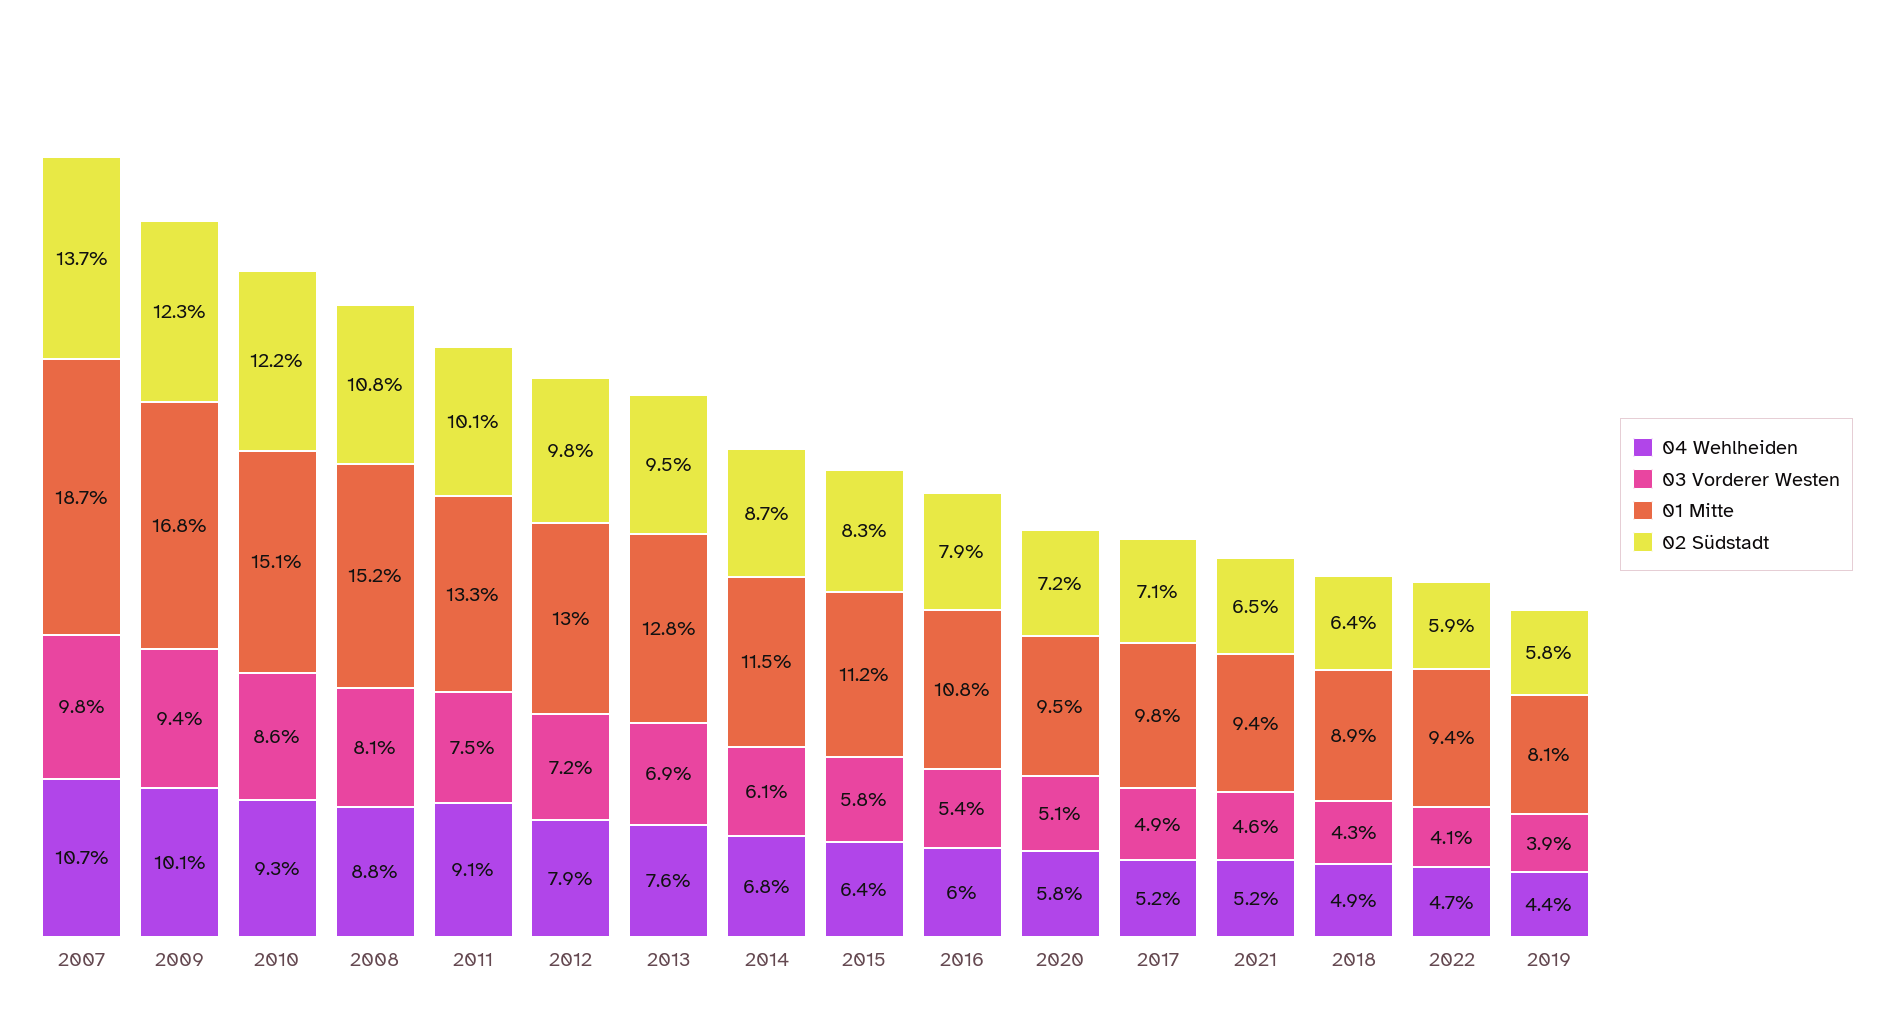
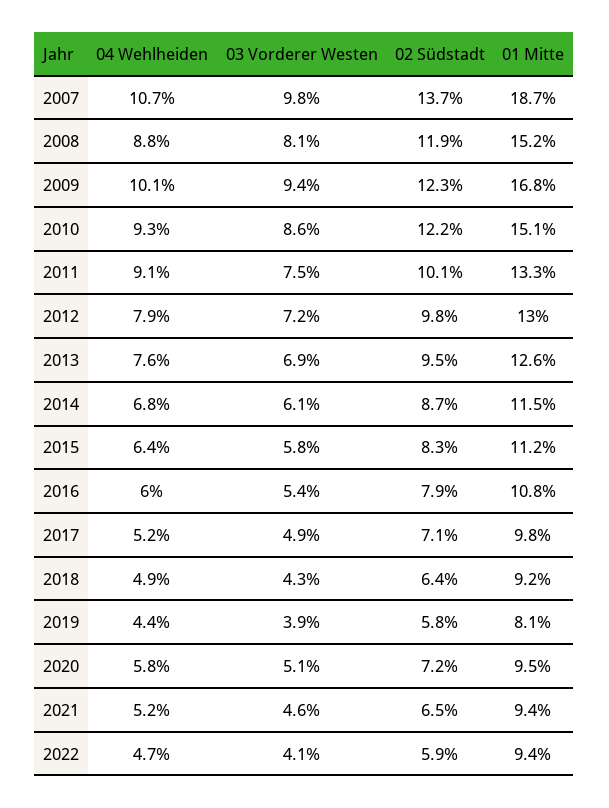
02 Südstadt, 2008: 10.8 -> 11.9
01 Mitte, 2013: 12.8 -> 12.6
01 Mitte, 2018: 8.9 -> 9.2

